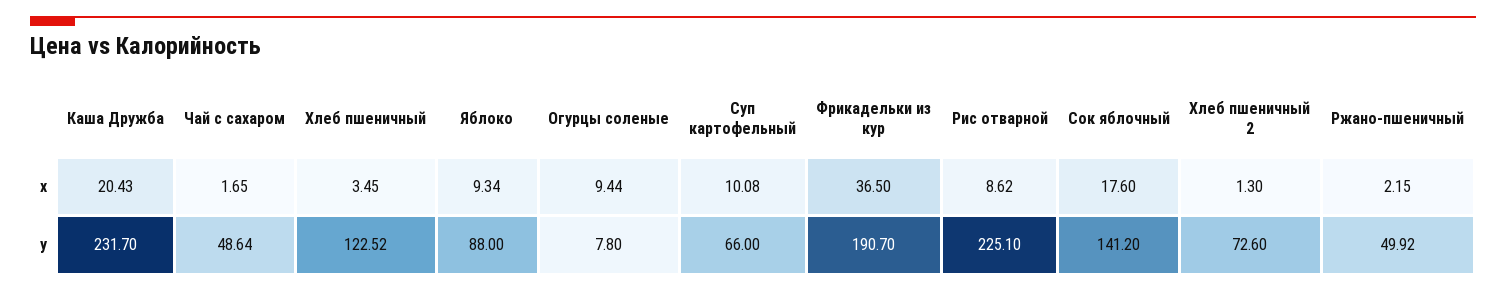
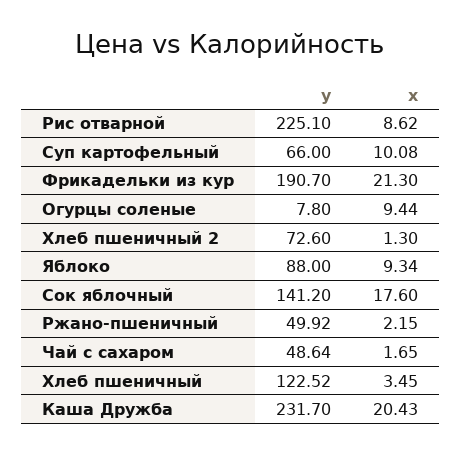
Фрикадельки из кур, x: 36.5 -> 21.3

